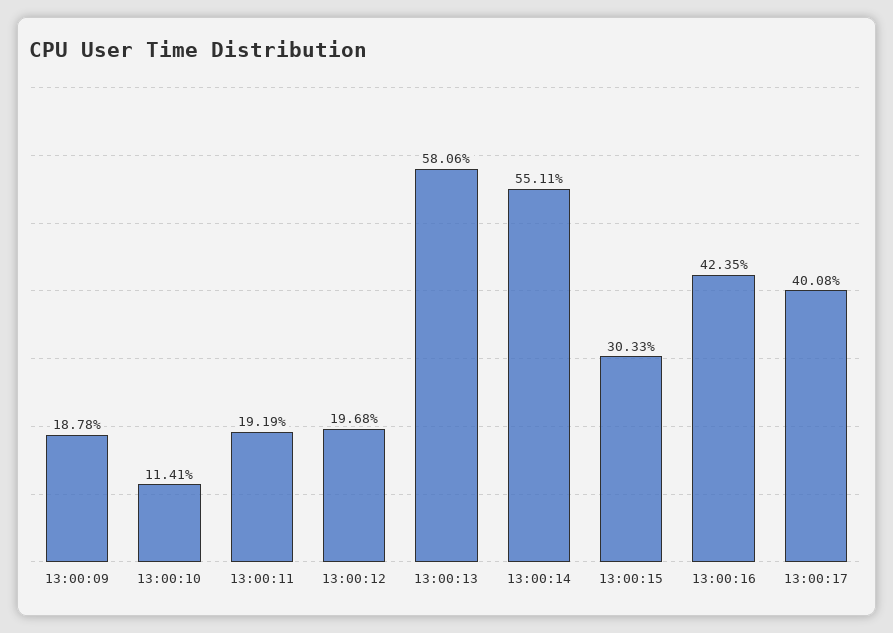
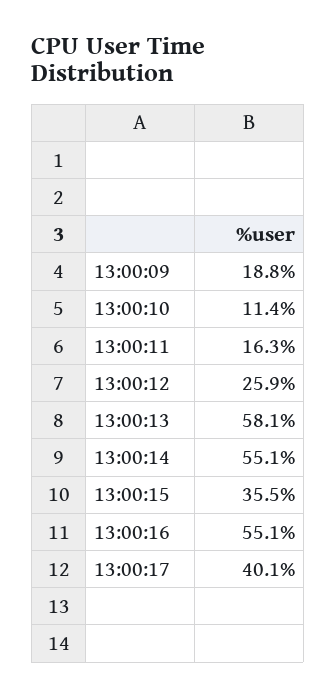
13:00:11: 19.19 -> 16.3
13:00:12: 19.68 -> 25.9
13:00:15: 30.33 -> 35.5
13:00:16: 42.35 -> 55.1

